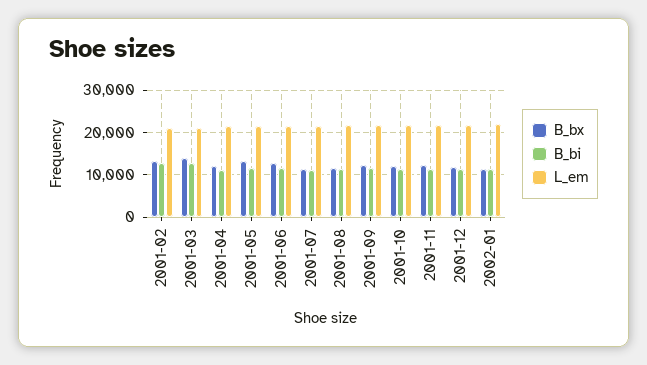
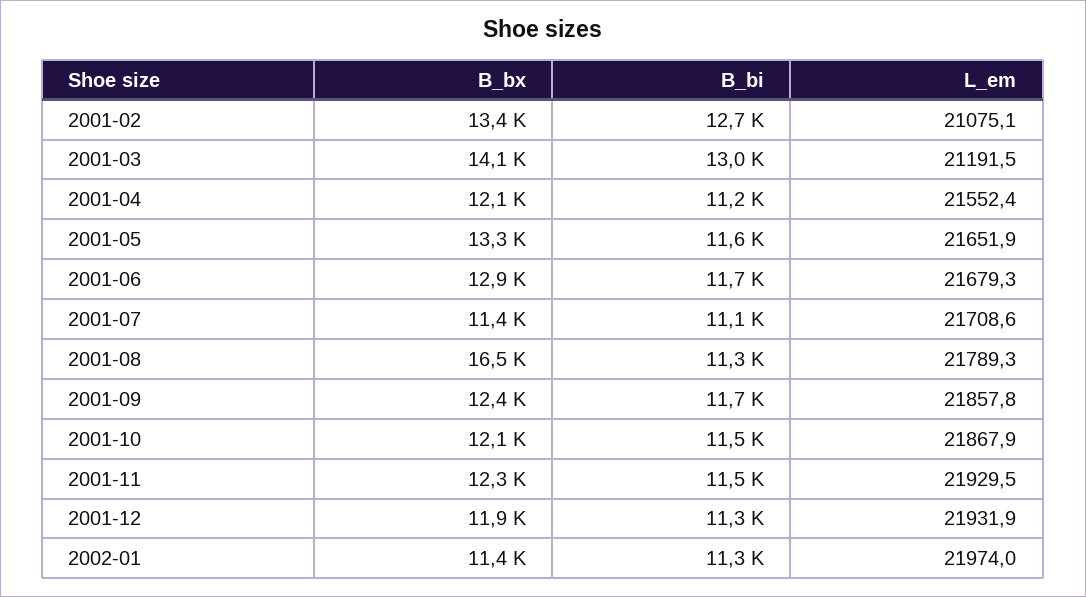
B_bx, 2001-08: 12000 -> 16500

